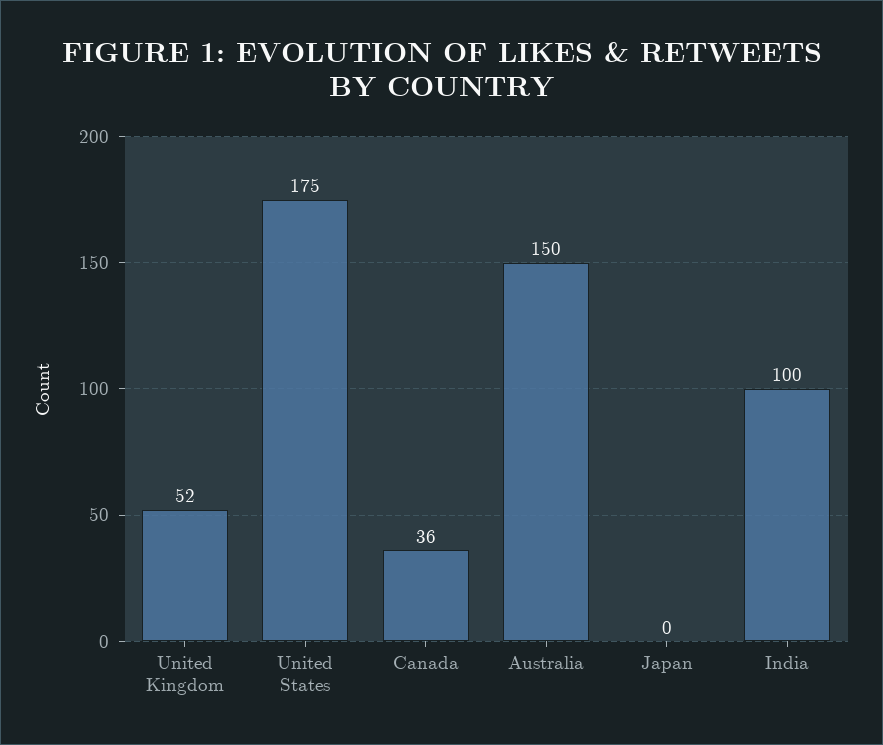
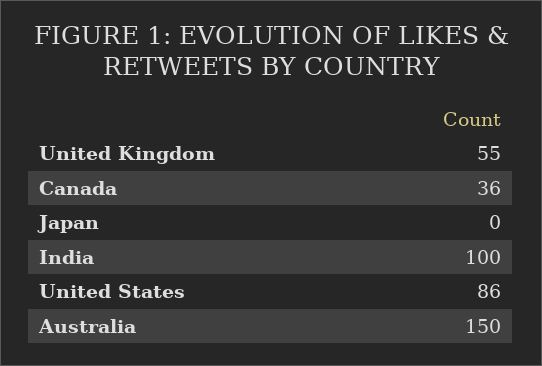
United Kingdom: 52 -> 55
United States: 175 -> 86

